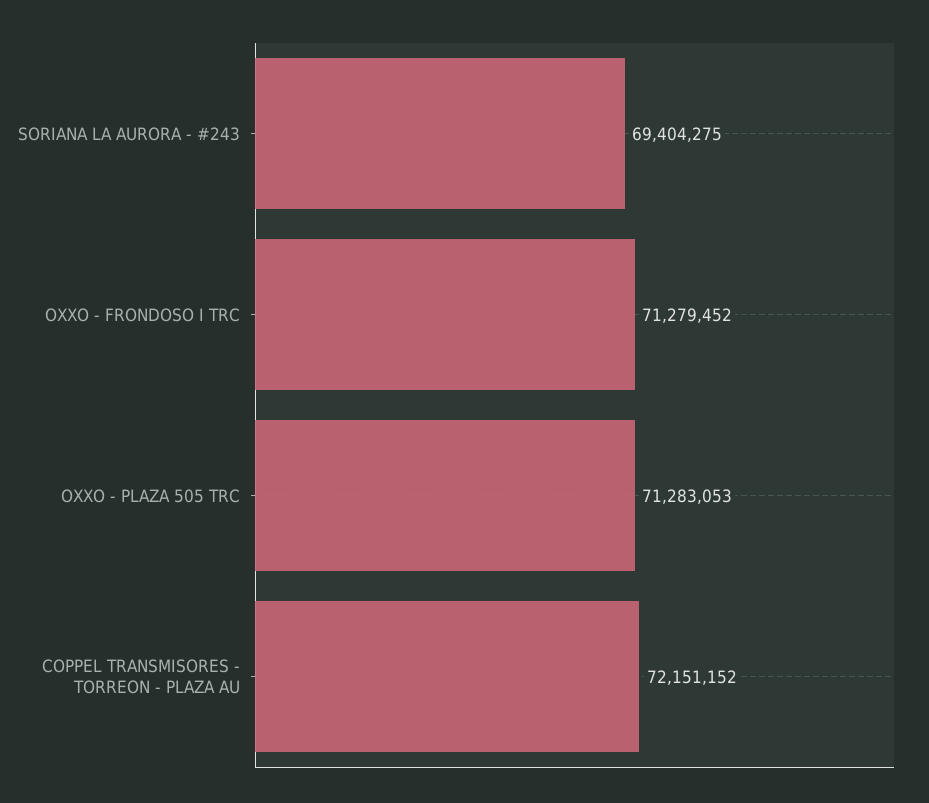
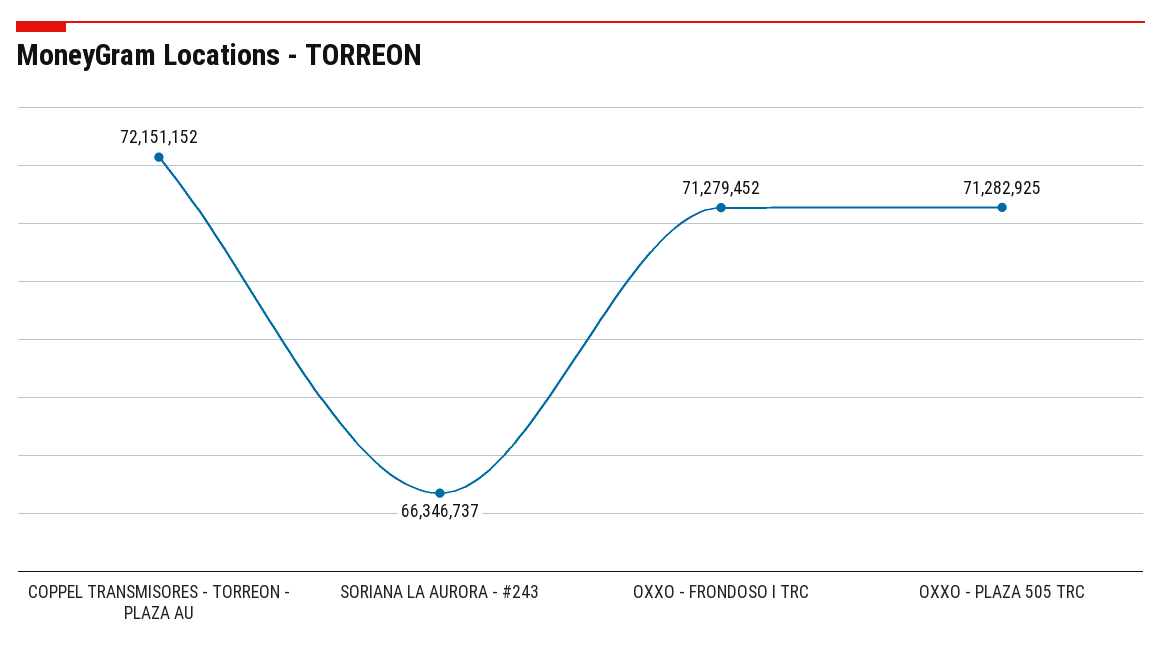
SORIANA LA AURORA - #243: 69404275 -> 66346737
OXXO - PLAZA 505 TRC: 71283053 -> 71282925

